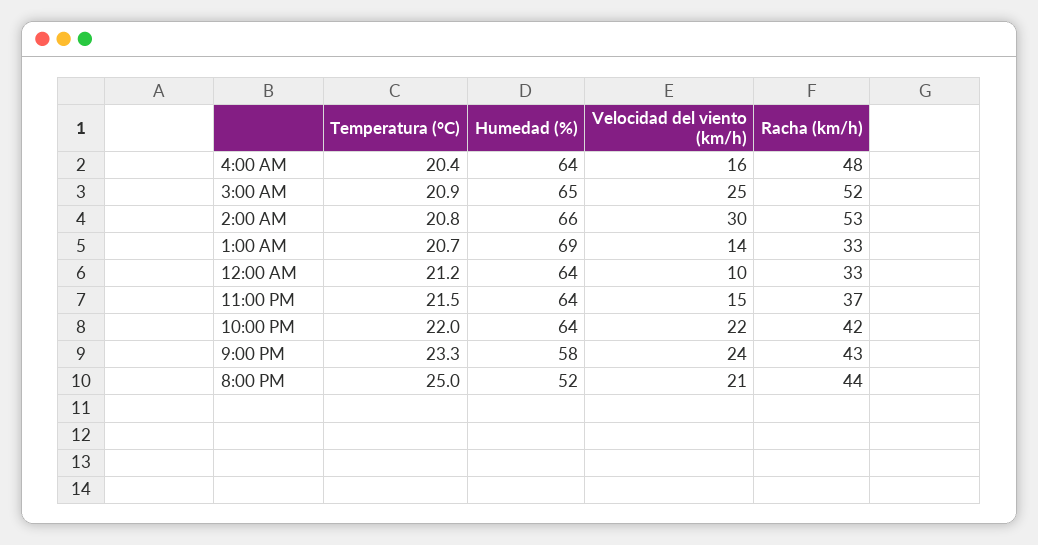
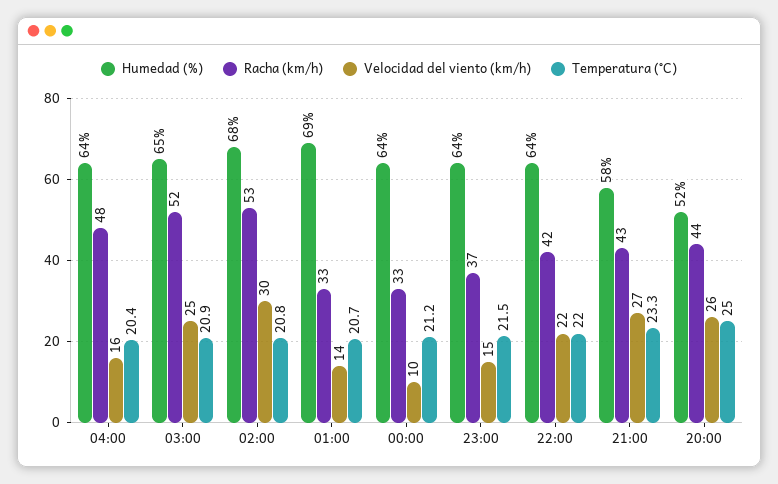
Humedad (%), 2:00 AM: 66 -> 68
Velocidad del viento (km/h), 9:00 PM: 24 -> 27
Velocidad del viento (km/h), 8:00 PM: 21 -> 26

